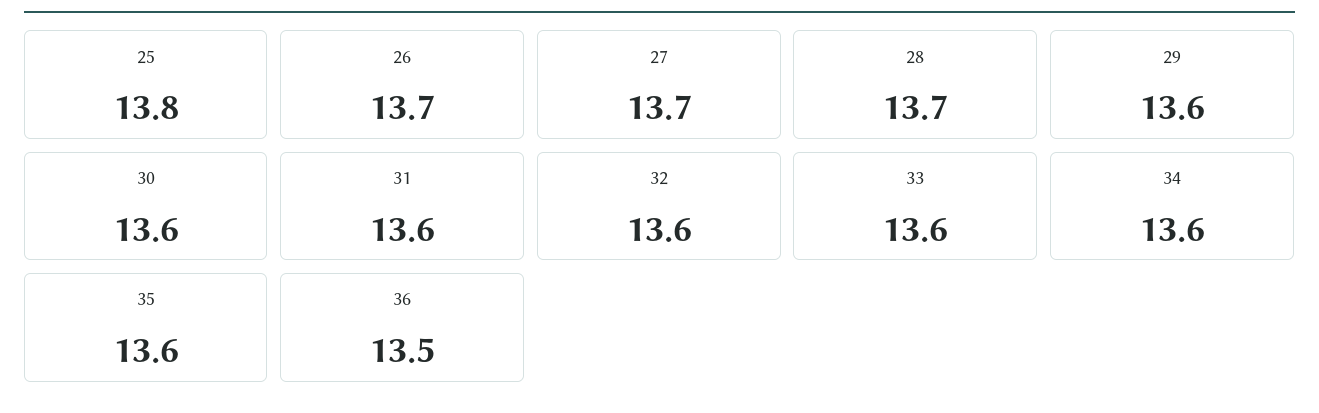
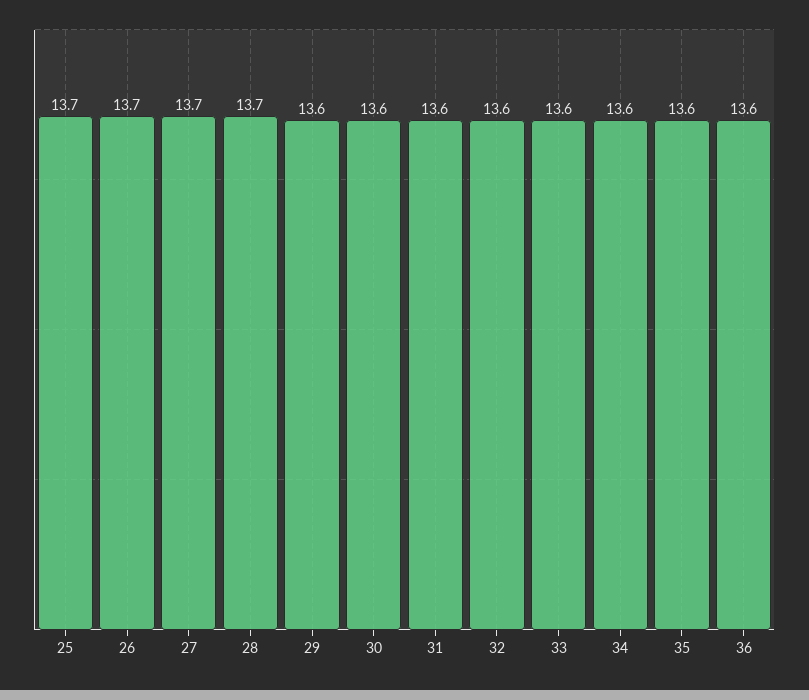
25: 13.8 -> 13.7
36: 13.5 -> 13.6

